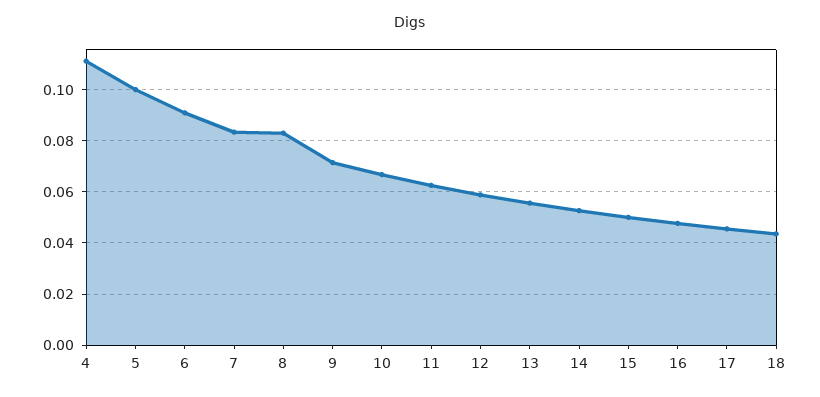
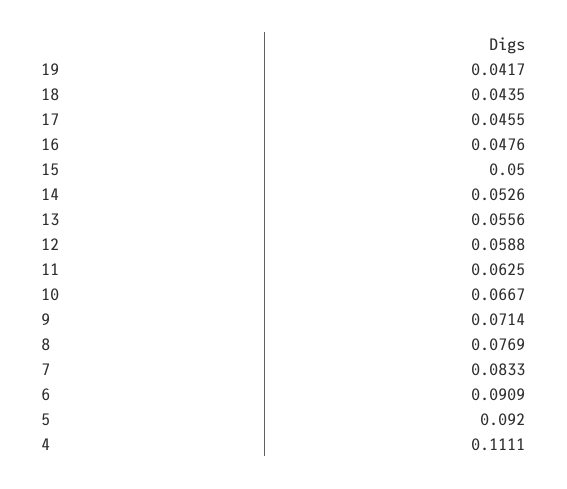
5: 0.1 -> 0.092
8: 0.0825 -> 0.0769
19: none -> 0.0417

